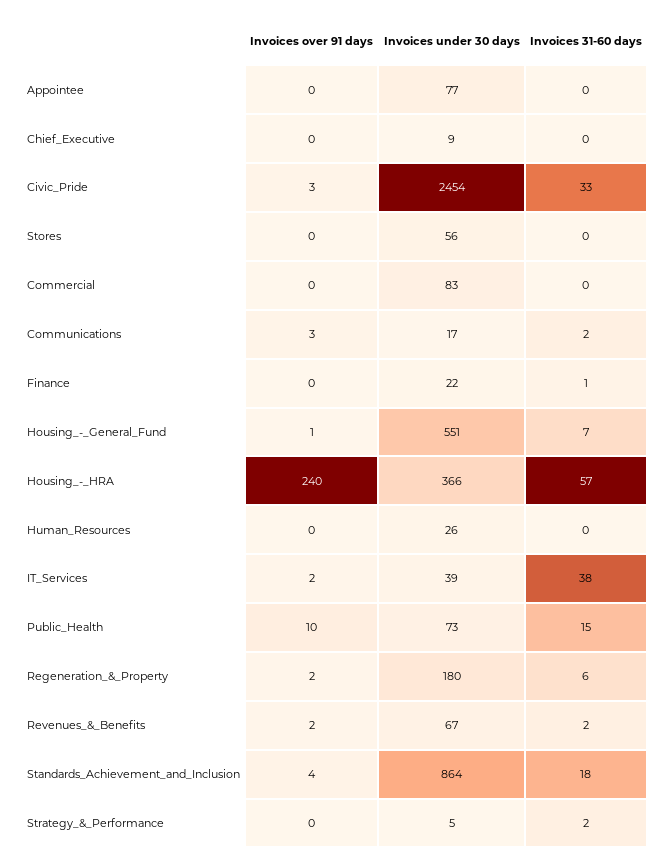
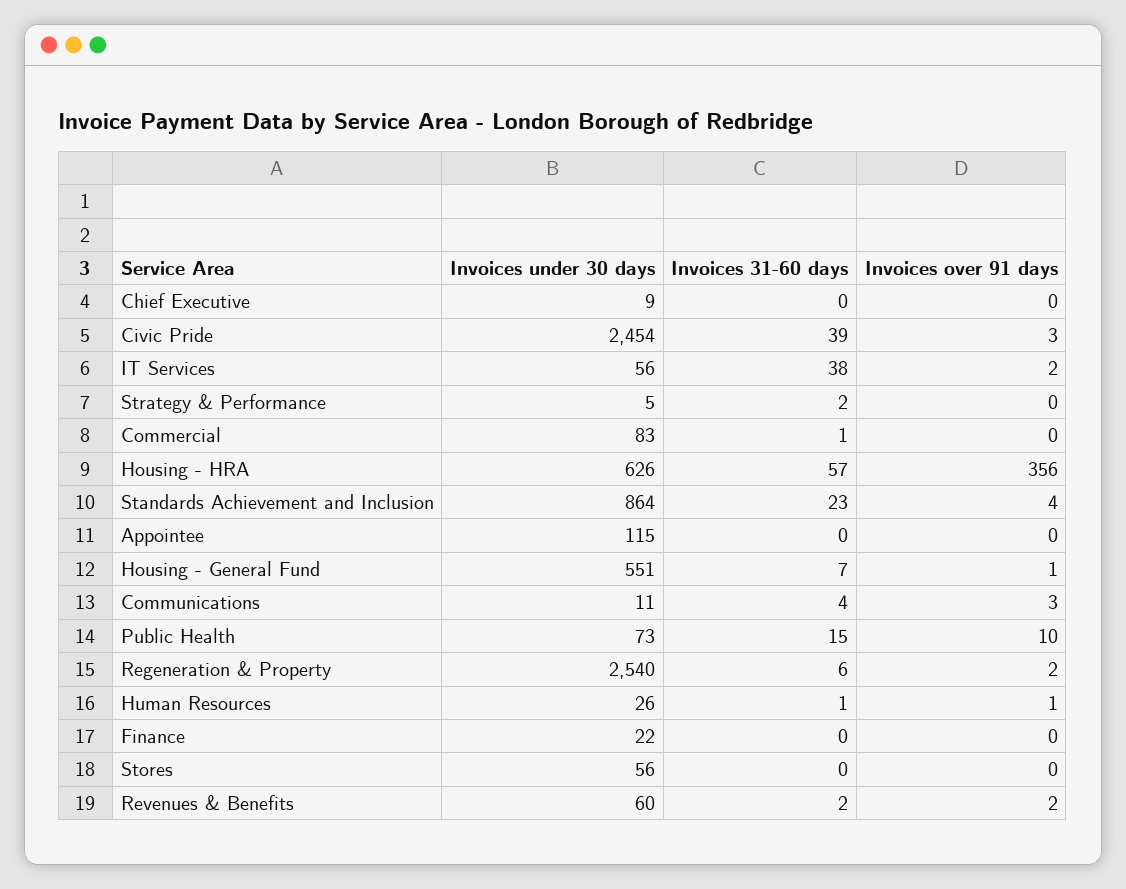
Invoices under 30 days, Appointee: 77 -> 115
Invoices 31-60 days, Civic_Pride: 33 -> 39
Invoices 31-60 days, Commercial: 0 -> 1
Invoices under 30 days, Communications: 17 -> 11
Invoices 31-60 days, Communications: 2 -> 4
Invoices 31-60 days, Finance: 1 -> 0
Invoices over 91 days, Housing_-_HRA: 240 -> 356
Invoices under 30 days, Housing_-_HRA: 366 -> 626
Invoices over 91 days, Human_Resources: 0 -> 1
Invoices 31-60 days, Human_Resources: 0 -> 1
Invoices under 30 days, IT_Services: 39 -> 56
Invoices under 30 days, Regeneration_&_Property: 180 -> 2540
Invoices under 30 days, Revenues_&_Benefits: 67 -> 60
Invoices 31-60 days, Standards_Achievement_and_Inclusion: 18 -> 23

